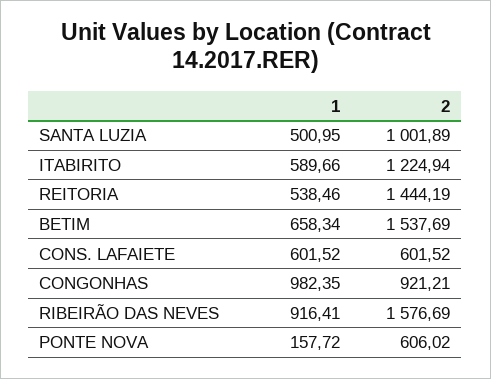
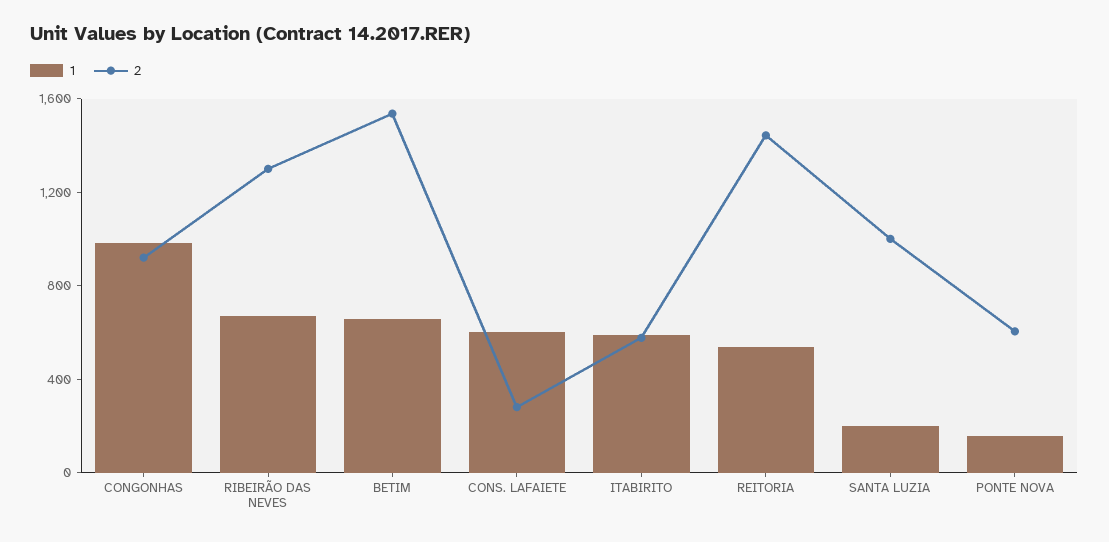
1, SANTA LUZIA: 500.95 -> 200
2, ITABIRITO: 1224.94 -> 600
2, CONS. LAFAIETE: 601.52 -> 300
1, RIBEIRÃO DAS NEVES: 916.41 -> 700
2, RIBEIRÃO DAS NEVES: 1576.69 -> 1300

